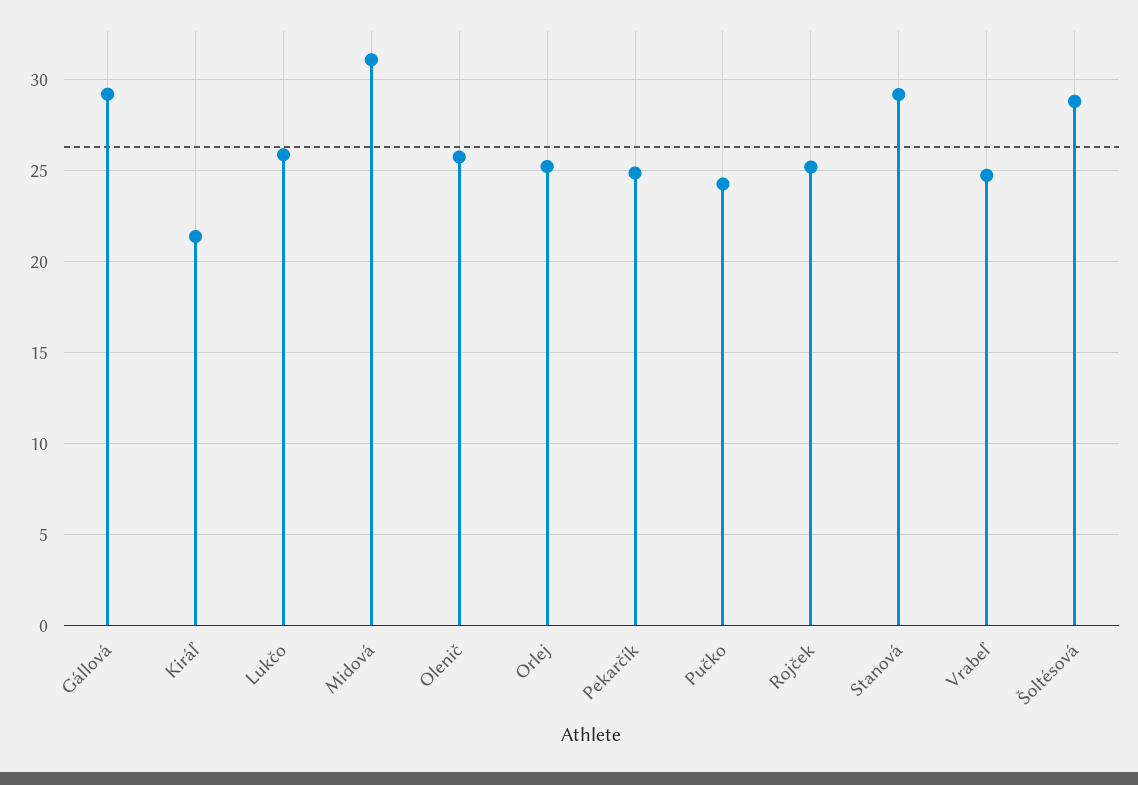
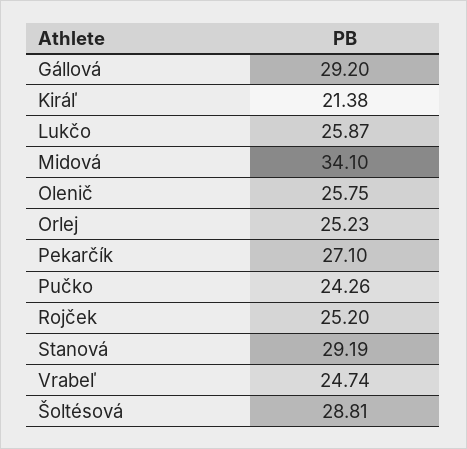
Midová: 31 -> 34.1
Pekarčík: 25 -> 27.1

